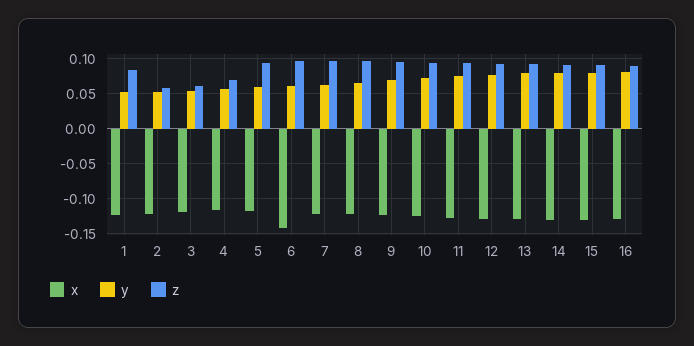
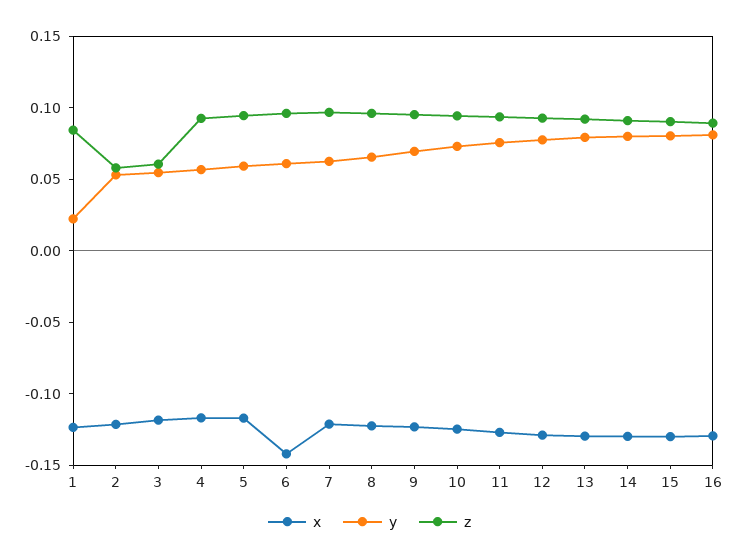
y, 1: 0.05 -> 0.02
z, 4: 0.07 -> 0.09

